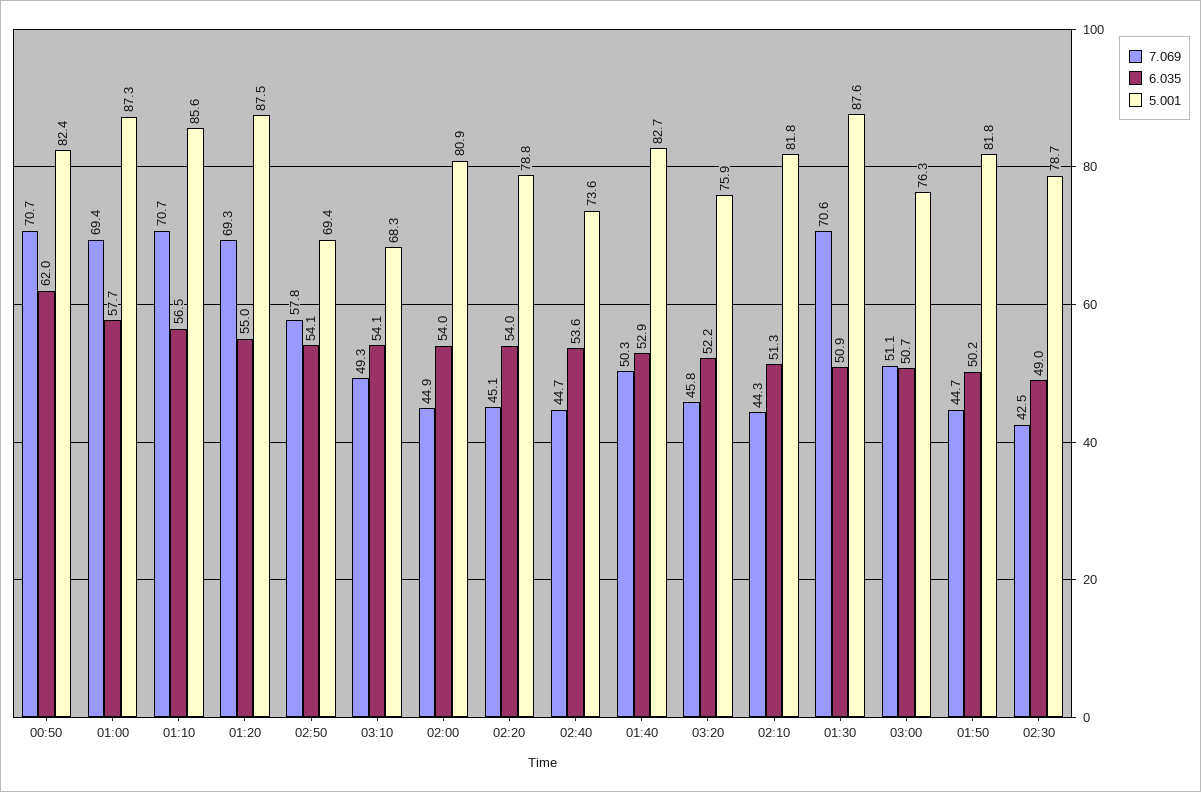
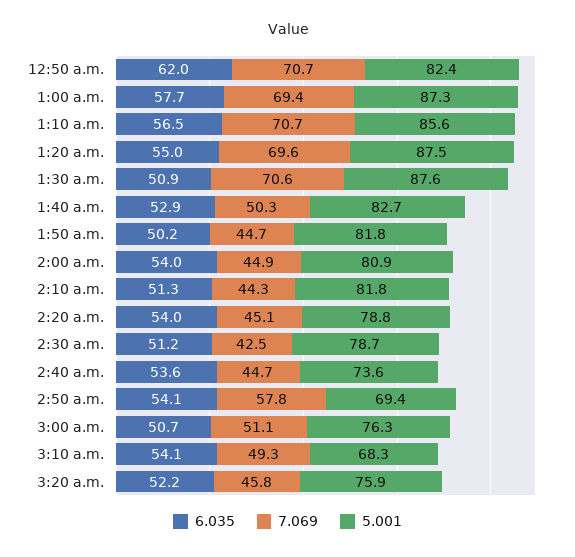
7.069, 01:20: 69.3 -> 69.6
6.035, 02:30: 49 -> 51.2

